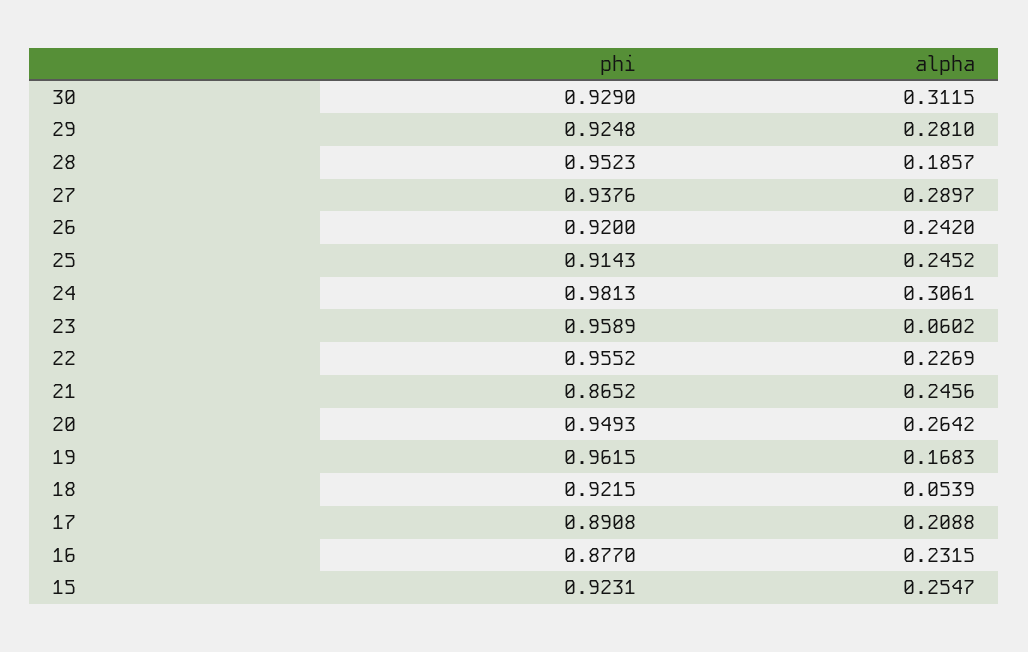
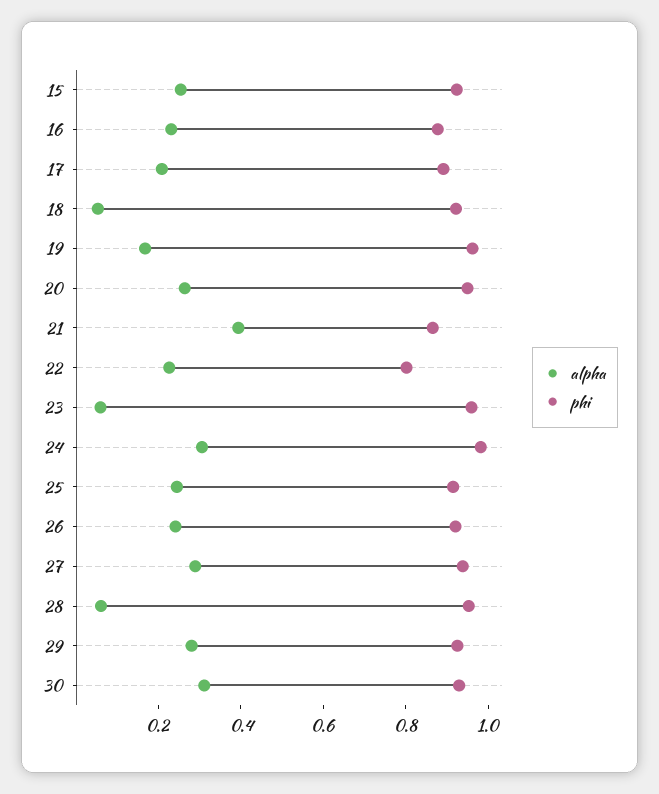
alpha, 28: 0.1857 -> 0.05
phi, 22: 0.9552 -> 0.8
alpha, 21: 0.2456 -> 0.4

